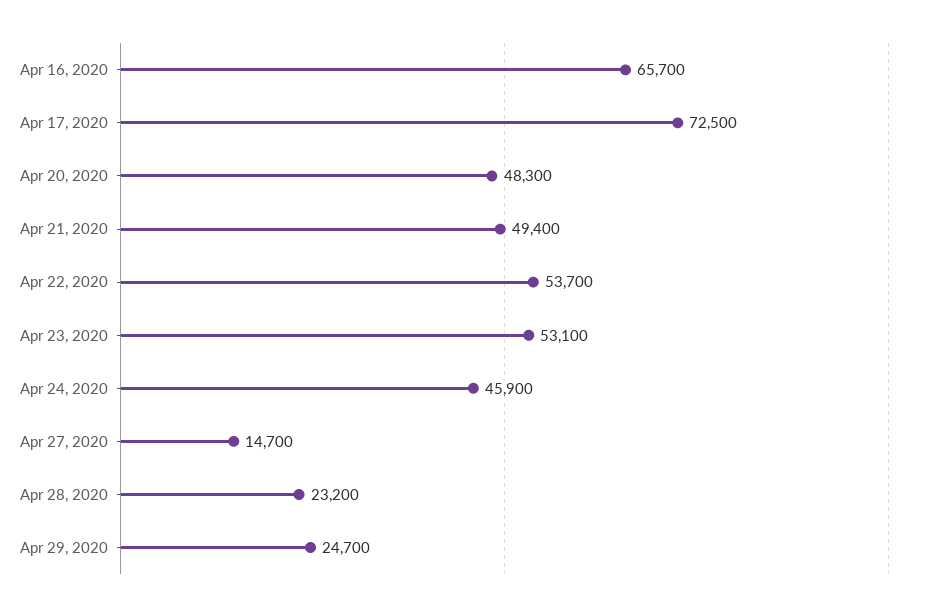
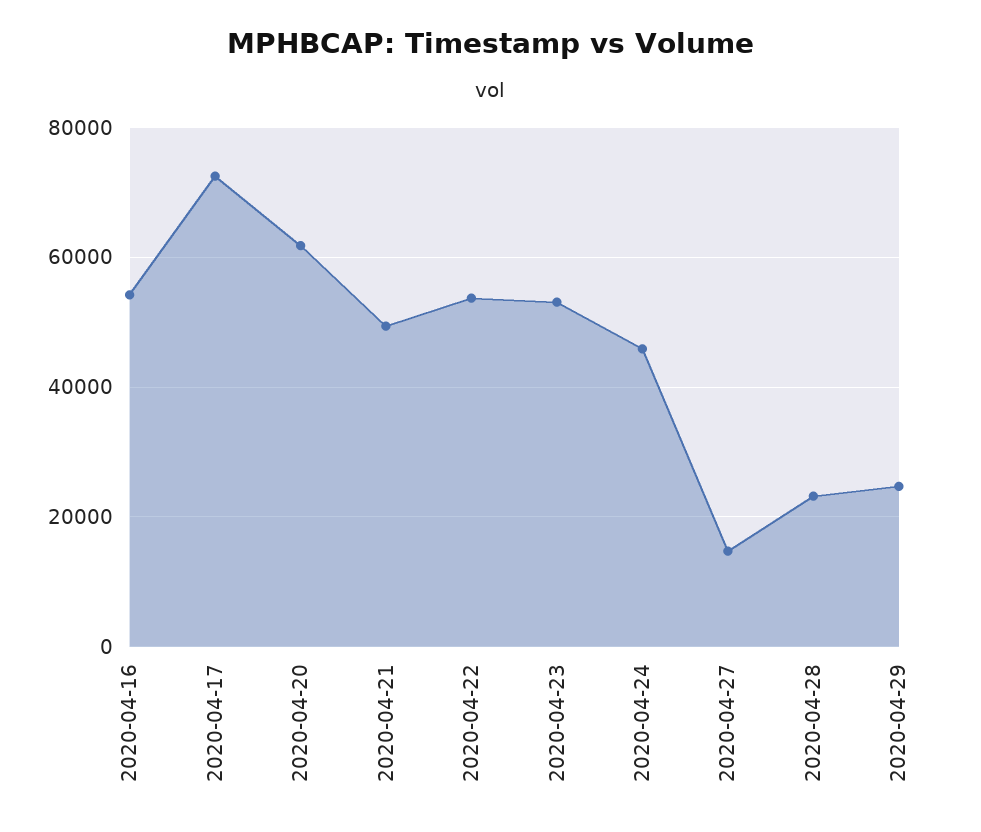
Apr 16, 2020: 65700 -> 54000
Apr 20, 2020: 48300 -> 62000

